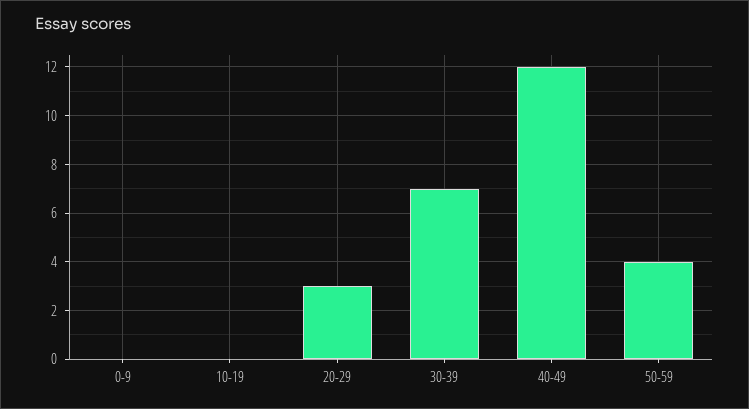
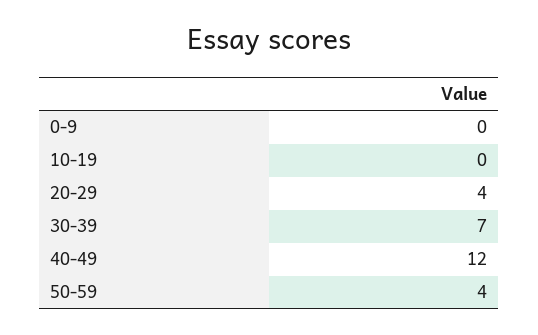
20-29: 3 -> 4

